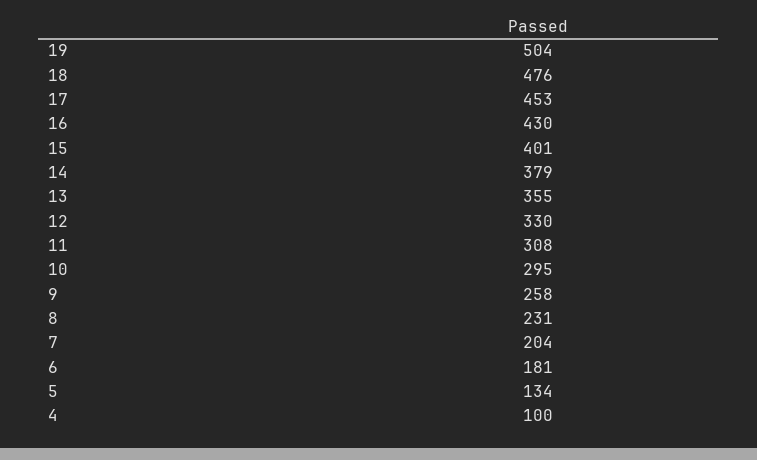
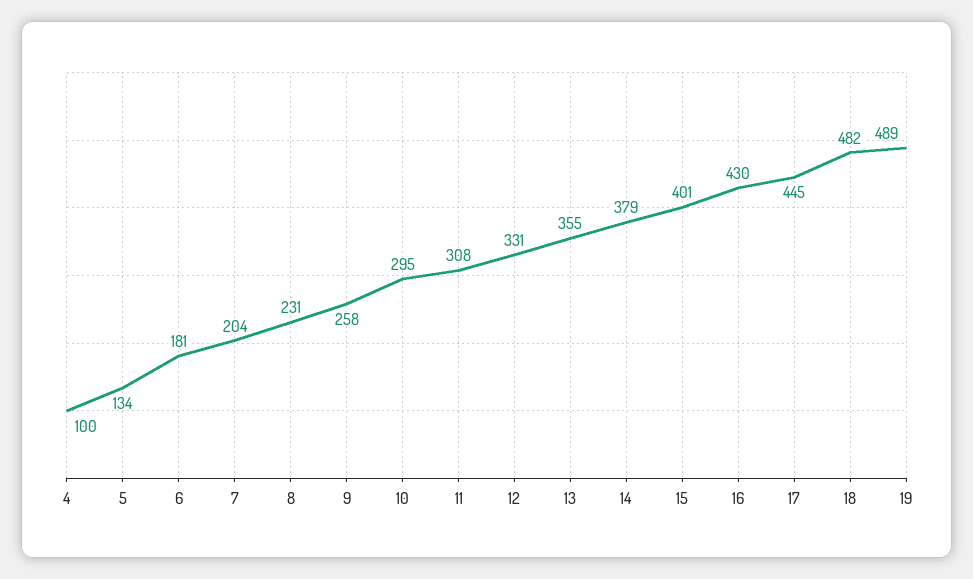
19: 504 -> 489
18: 476 -> 482
17: 453 -> 445
12: 330 -> 331

